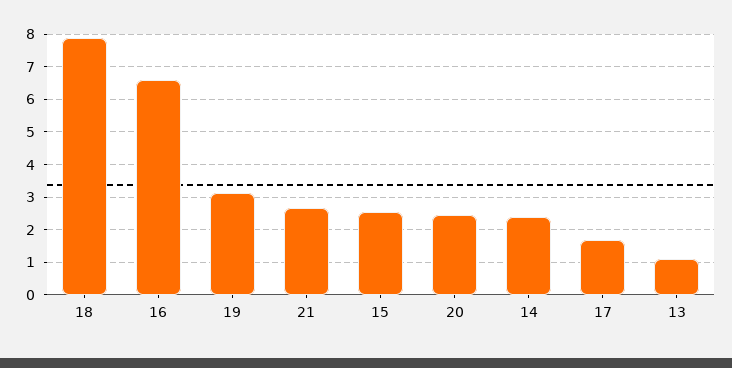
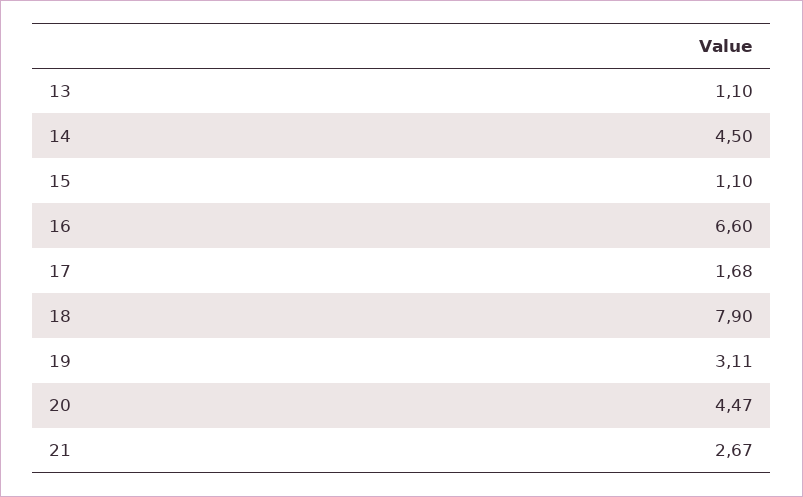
15: 2.6 -> 1.1
20: 2.4 -> 4.47
14: 2.4 -> 4.5

